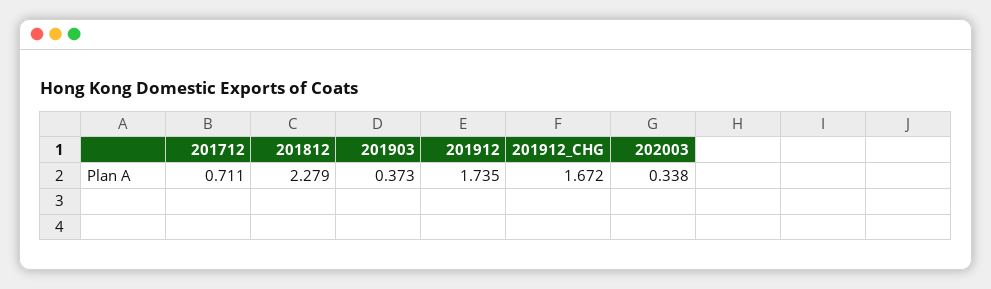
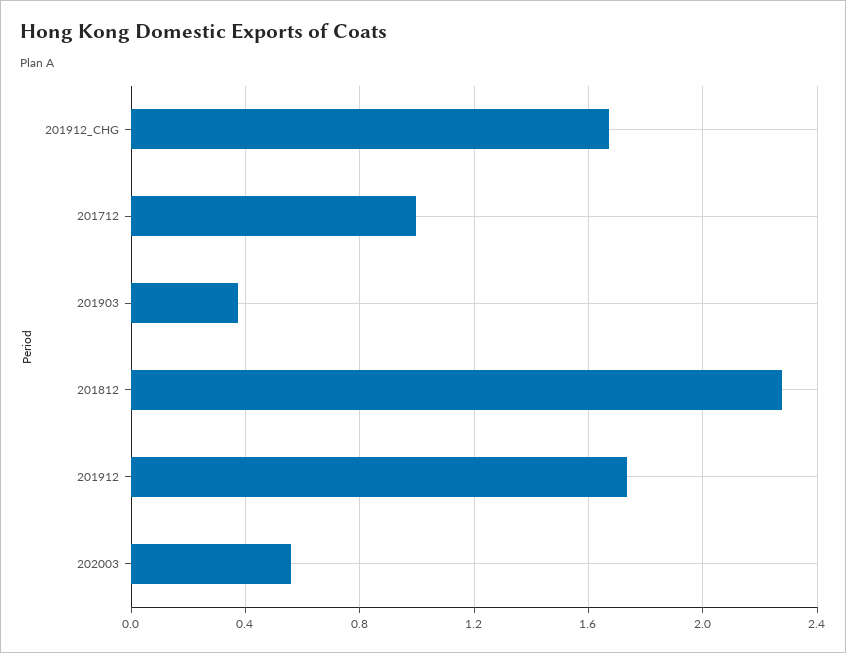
201712: 0.711 -> 1
202003: 0.338 -> 0.55

